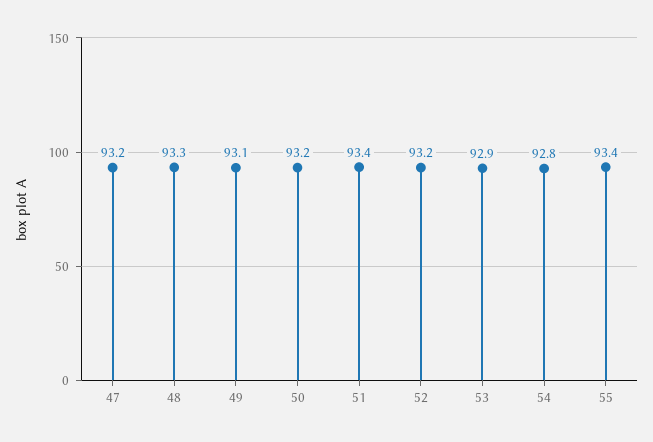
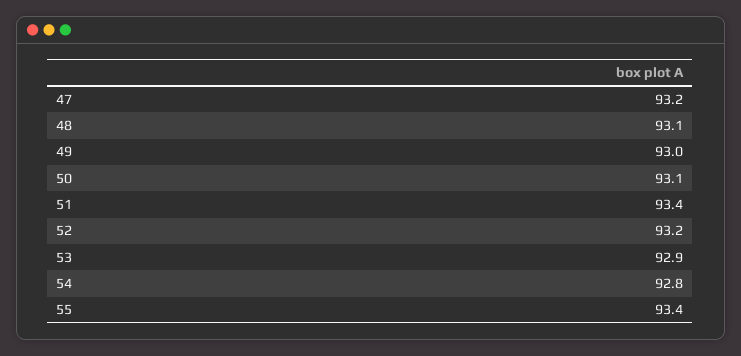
48: 93.3 -> 93.1
49: 93.1 -> 93
50: 93.2 -> 93.1

